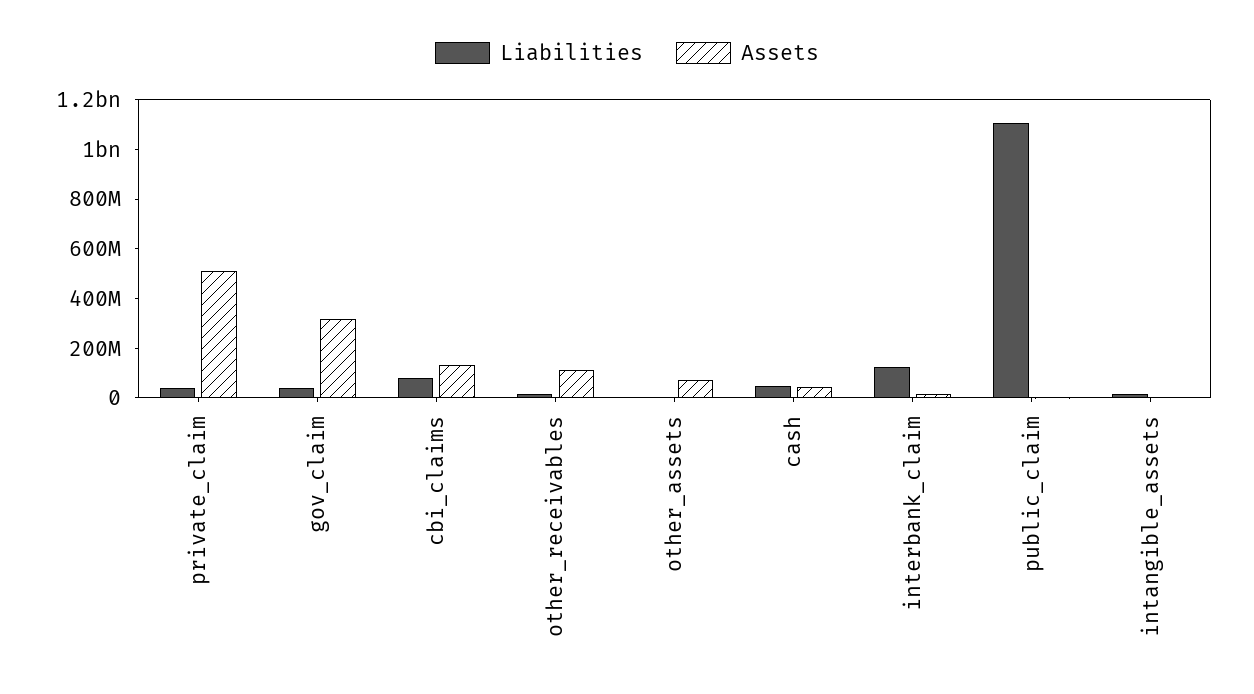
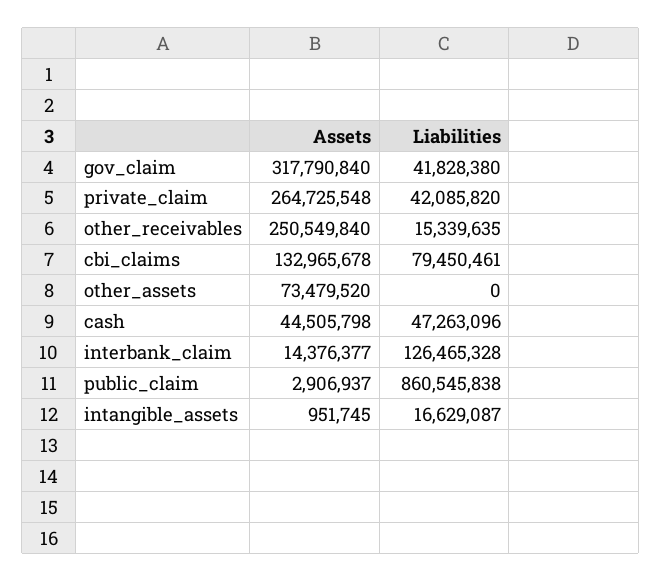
Assets, private_claim: 500000000 -> 264725548
Assets, other_receivables: 100000000 -> 250549840
Liabilities, public_claim: 1100000000 -> 860545838

